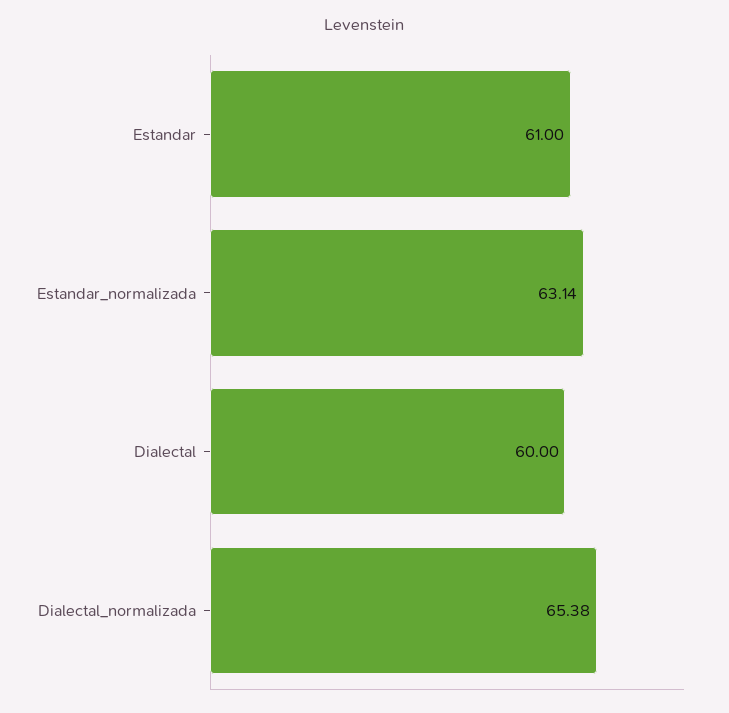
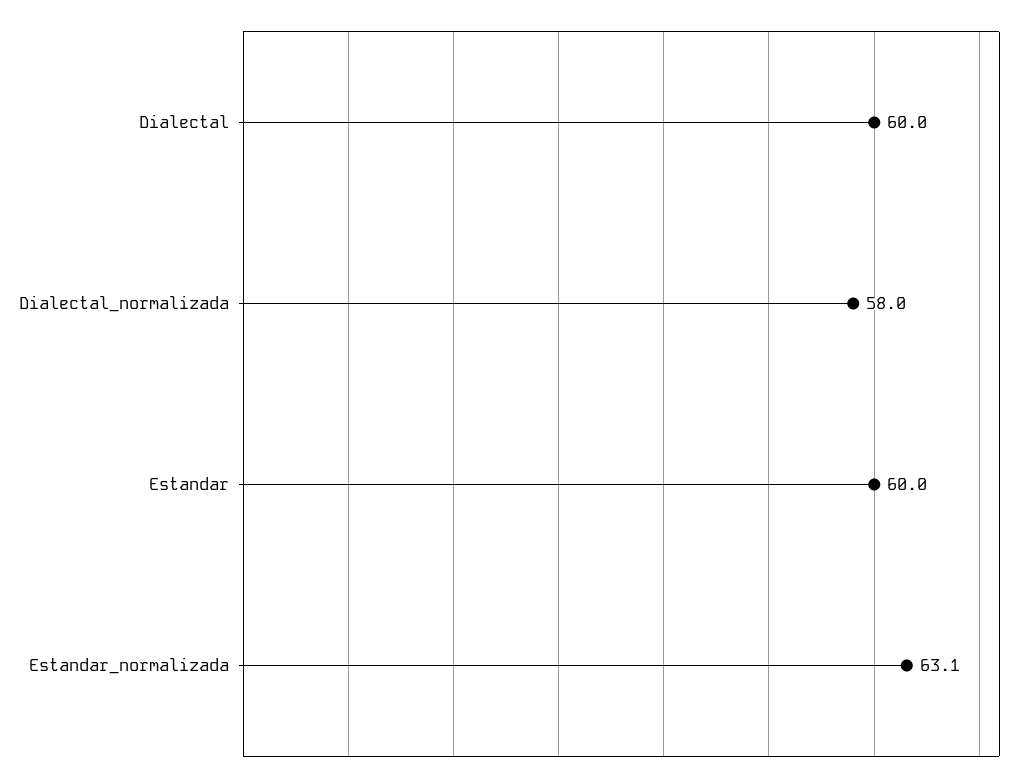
Estandar: 61 -> 60
Dialectal_normalizada: 65.38 -> 58

